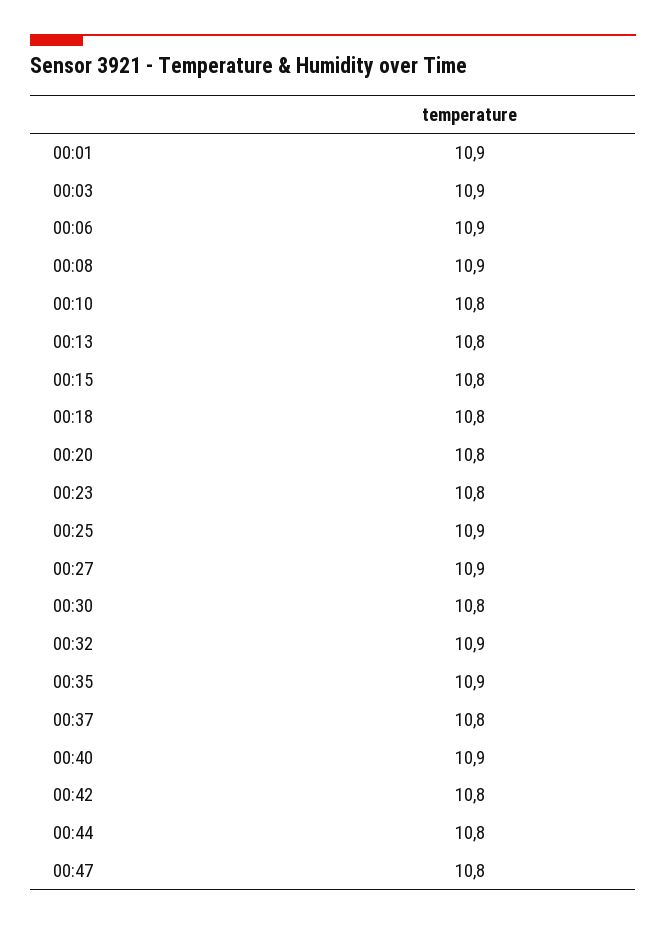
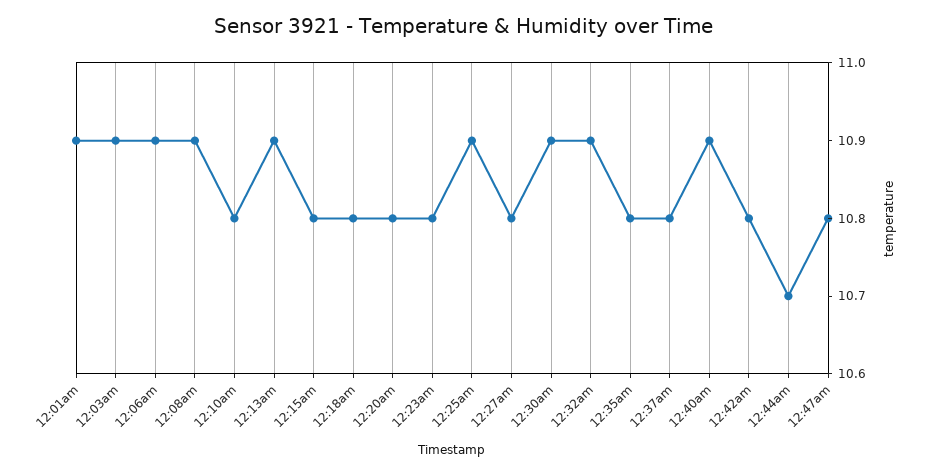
00:13: 10.8 -> 10.9
00:27: 10.9 -> 10.8
00:30: 10.8 -> 10.9
00:35: 10.9 -> 10.8
00:44: 10.8 -> 10.7

